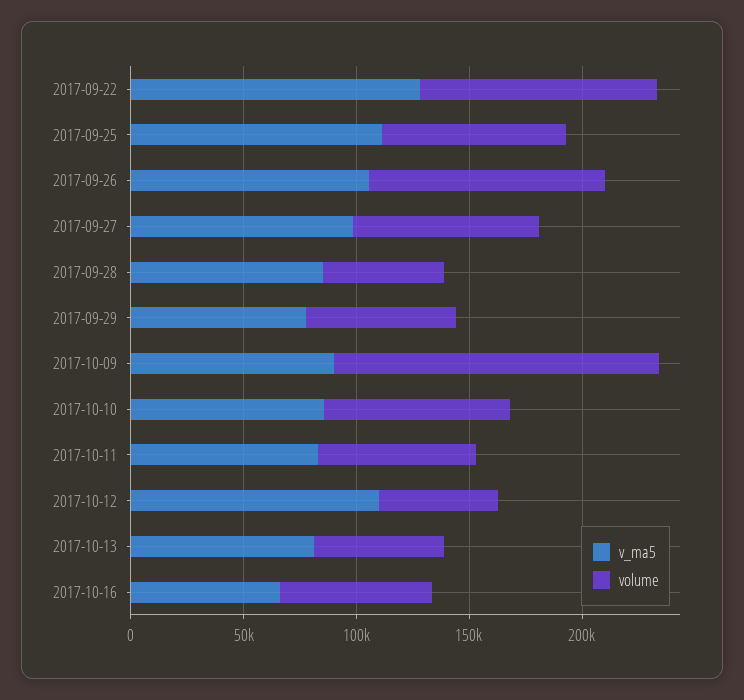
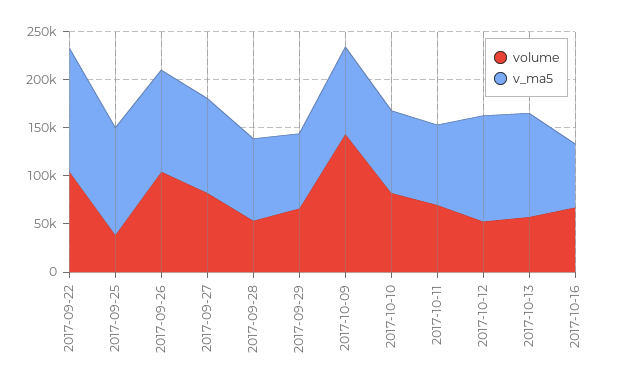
volume, 2017-09-25: 80000 -> 40000
v_ma5, 2017-10-13: 80000 -> 110000

